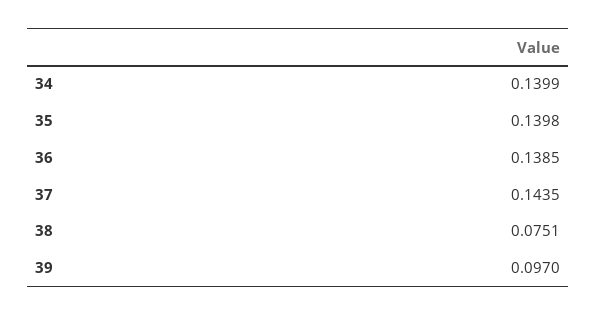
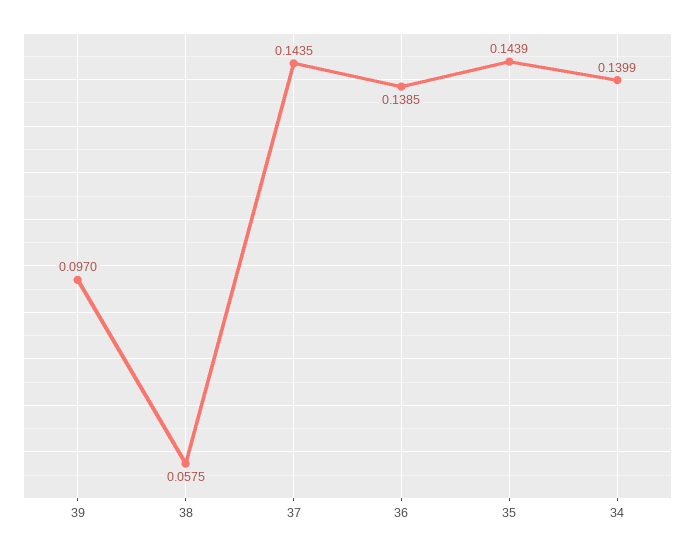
35: 0.1398 -> 0.1439
38: 0.0751 -> 0.0575

